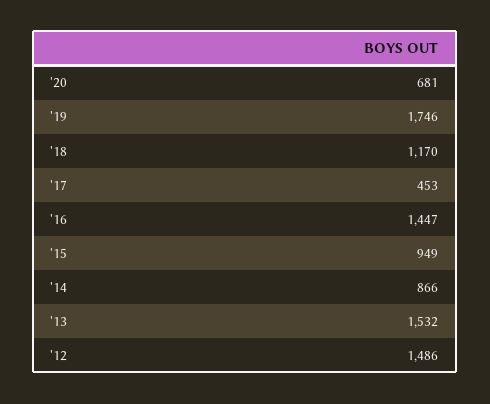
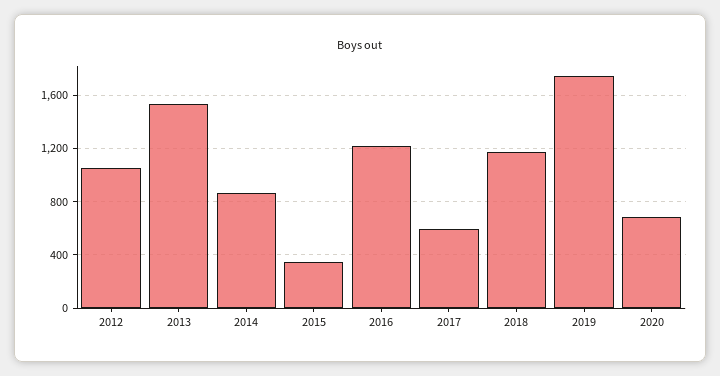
'17: 453 -> 600
'16: 1447 -> 1200
'15: 949 -> 350
'12: 1486 -> 1050

